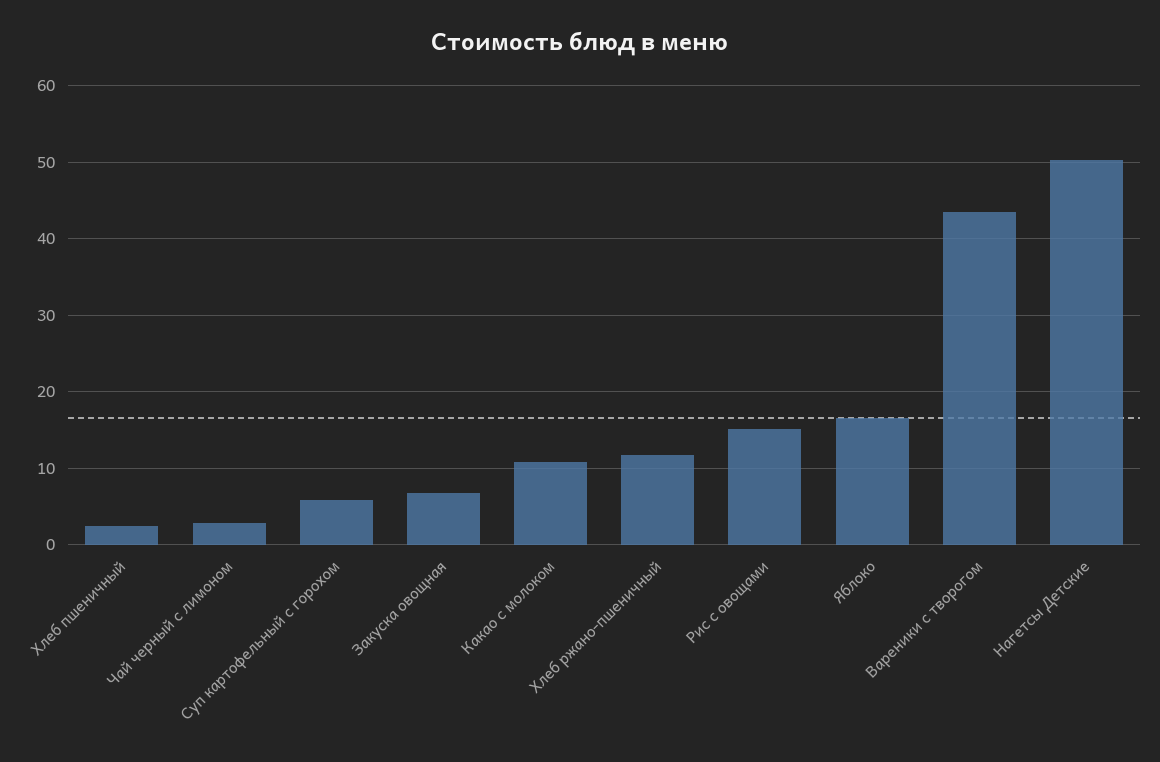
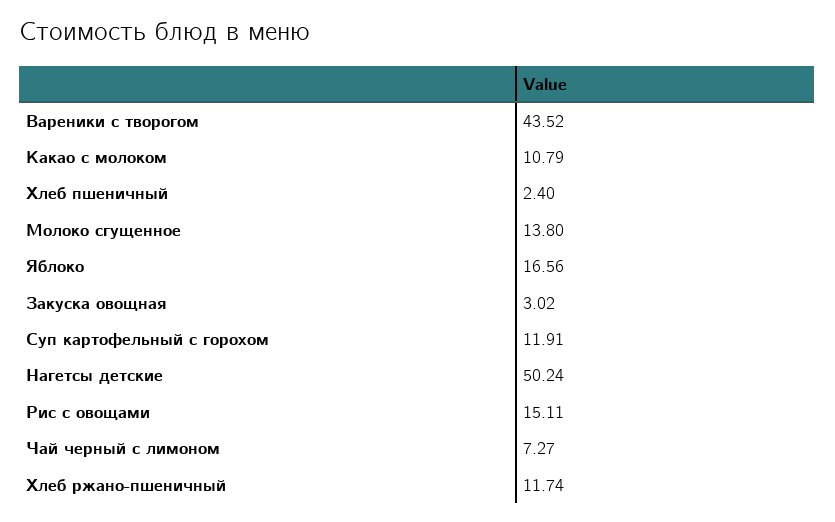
Чай черный с лимоном: 3 -> 7.27
Суп картофельный с горохом: 6 -> 11.91
Закуска овощная: 7 -> 3.02
Молоко сгущенное: none -> 13.8

